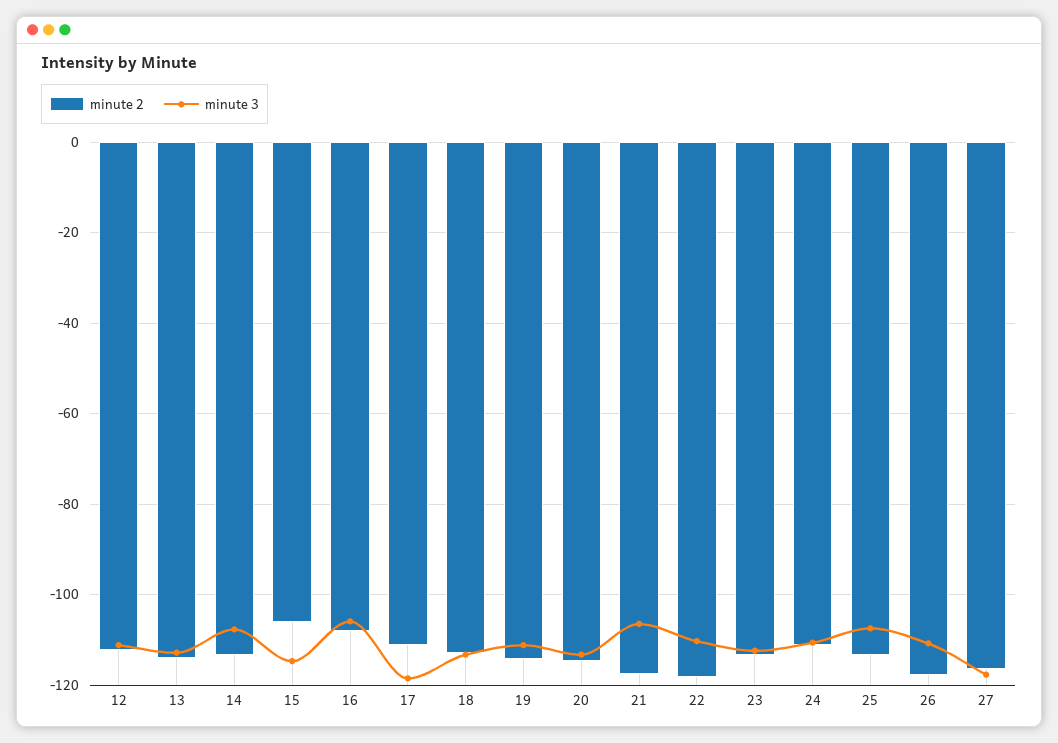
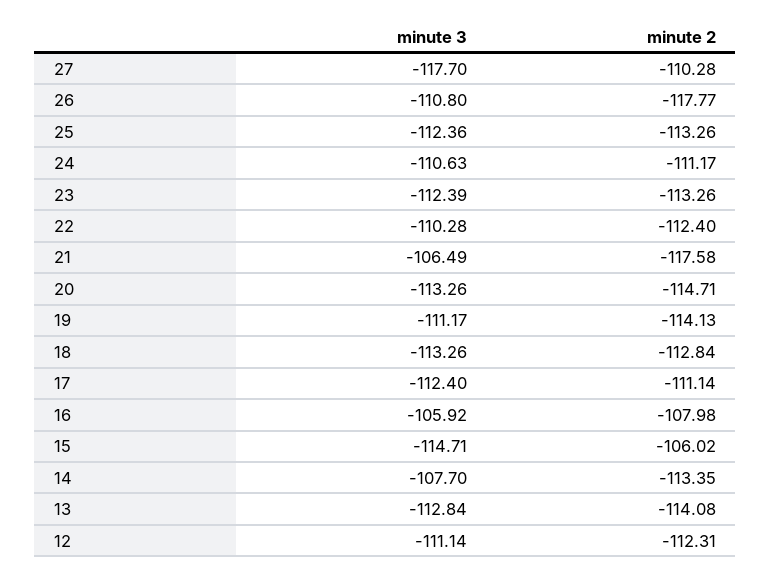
minute 3, 17: -118 -> -112.4
minute 2, 22: -118 -> -112.4
minute 3, 25: -108 -> -112.36
minute 2, 27: -116 -> -110.28

